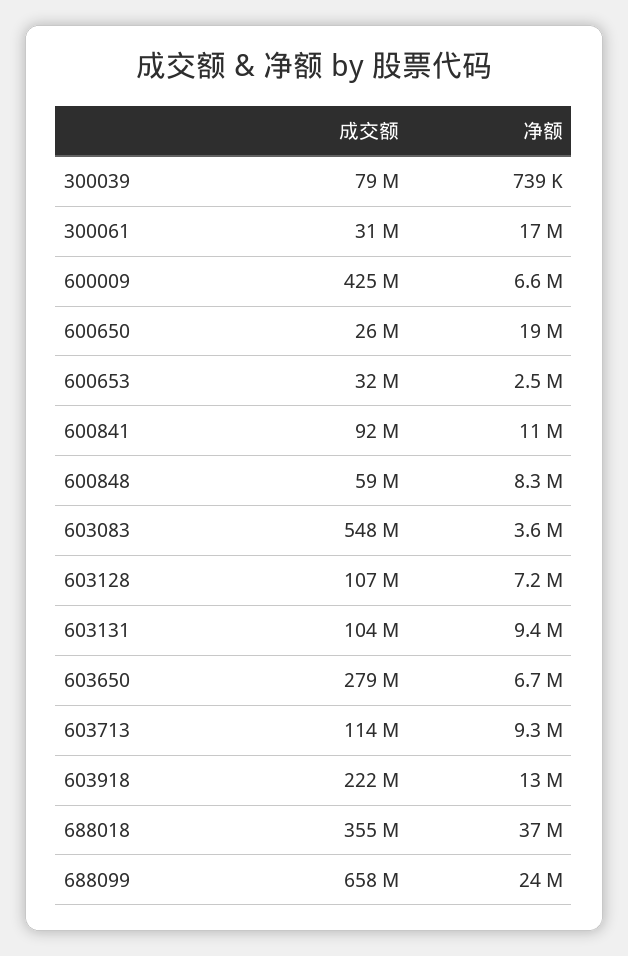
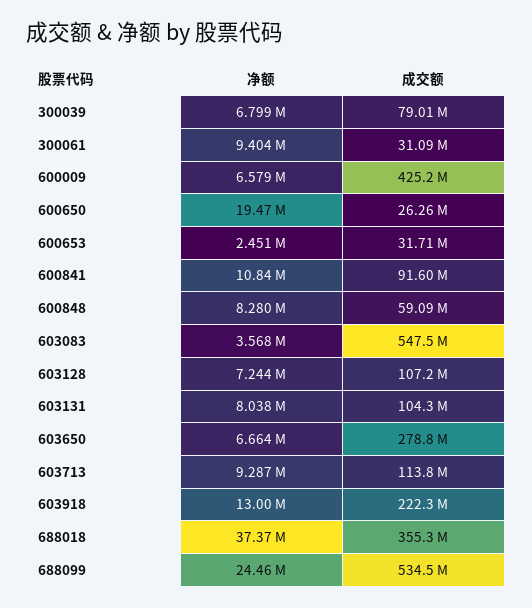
净额, 300039: 739000 -> 6799000
净额, 300061: 17000000 -> 9404000
净额, 603131: 9400000 -> 8038000
成交额, 688099: 658000000 -> 534500000

